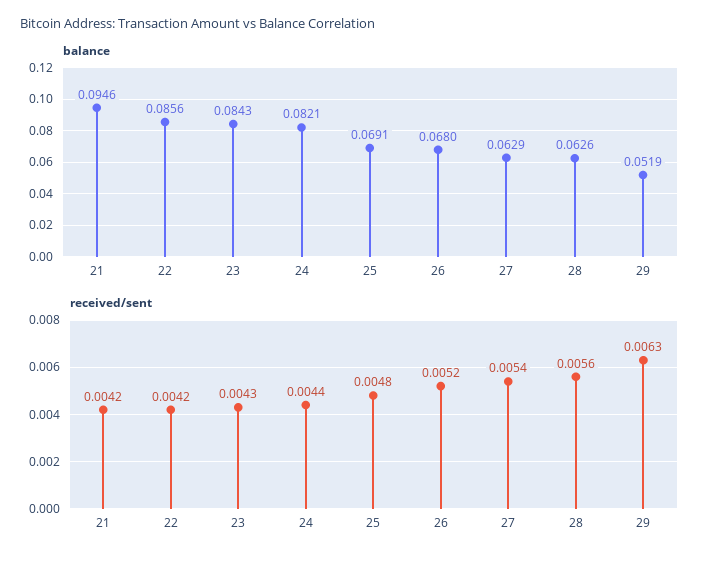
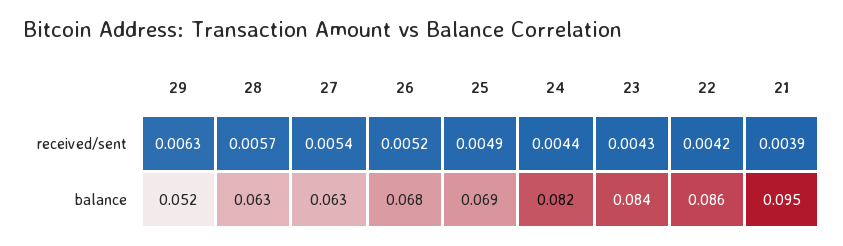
received/sent, 21: 0.0042 -> 0.0039
received/sent, 25: 0.0048 -> 0.0049
received/sent, 28: 0.0056 -> 0.0057

